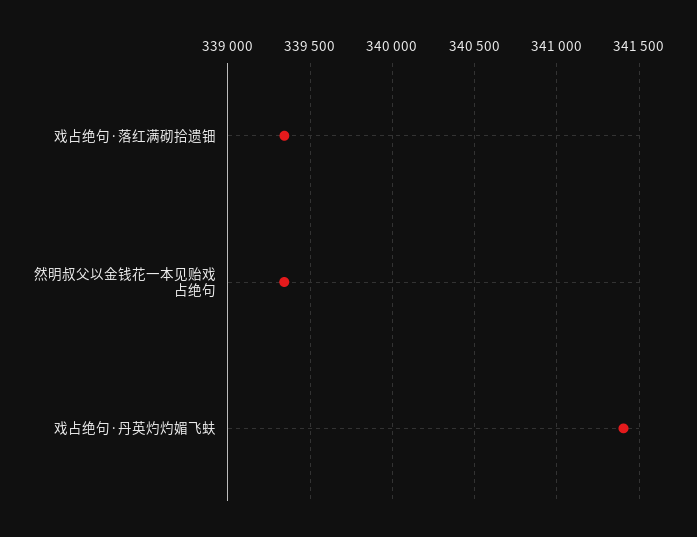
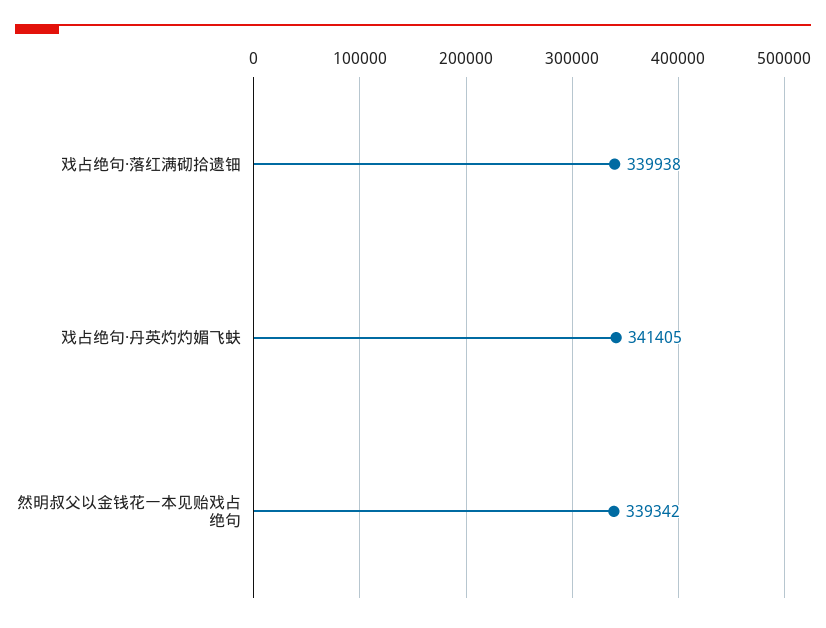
戏占绝句·落红满砌拾遗钿: 339350 -> 339938

